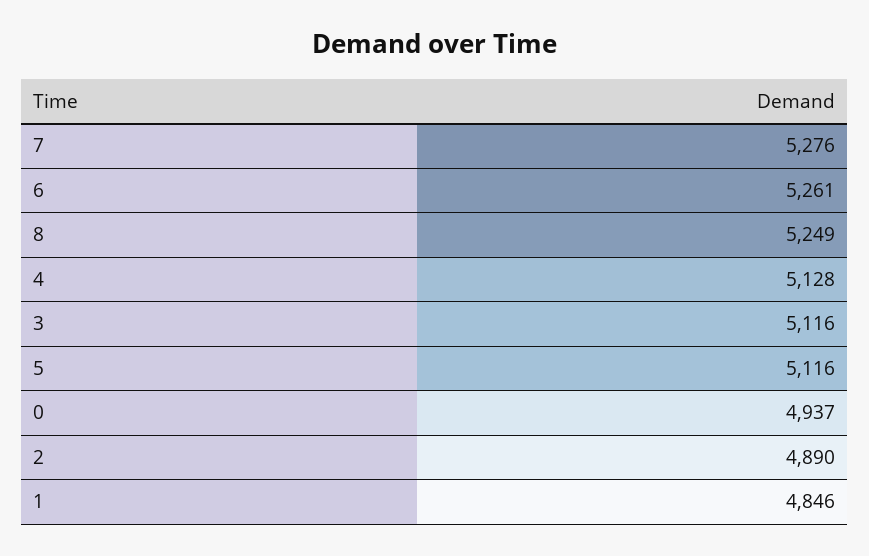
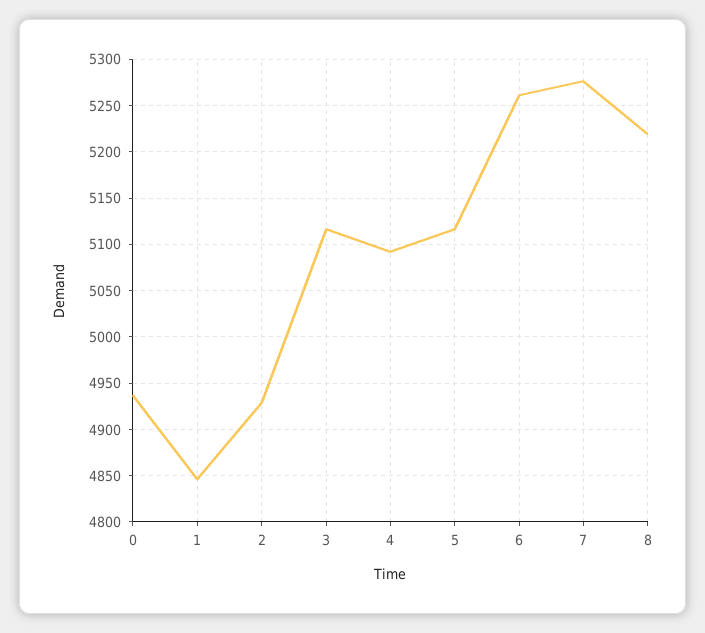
8: 5249 -> 5220
4: 5128 -> 5090
2: 4890 -> 4930

